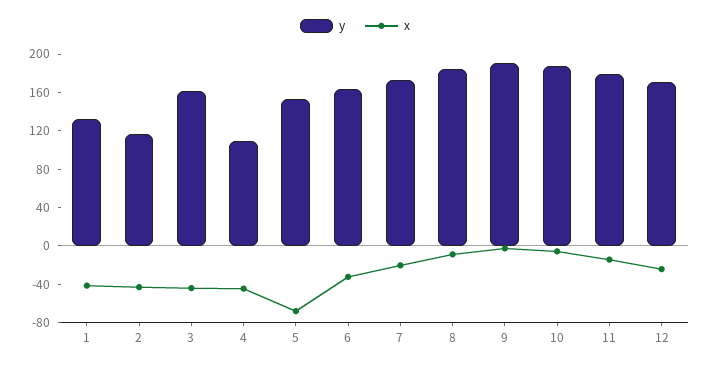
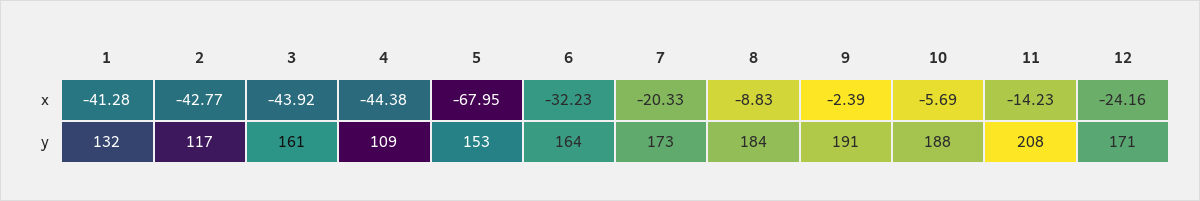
y, 11: 180 -> 208

